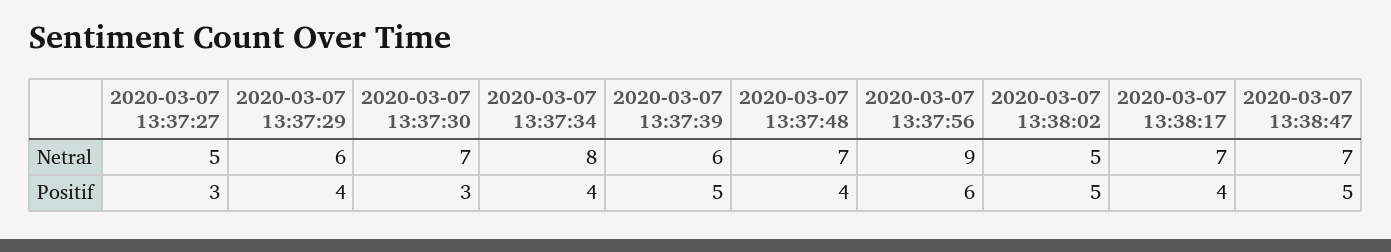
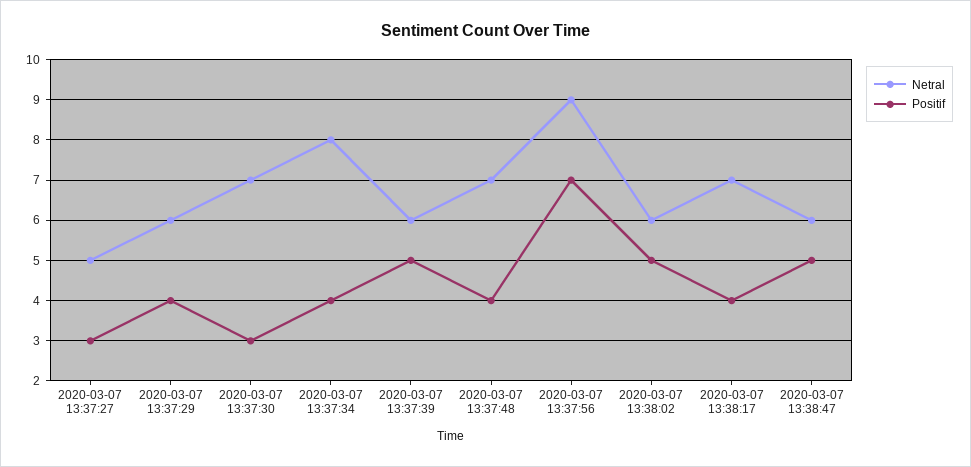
Netral, 2020-03-07 13:38:02: 5 -> 6
Netral, 2020-03-07 13:38:47: 7 -> 6
Positif, 2020-03-07 13:37:56: 6 -> 7

